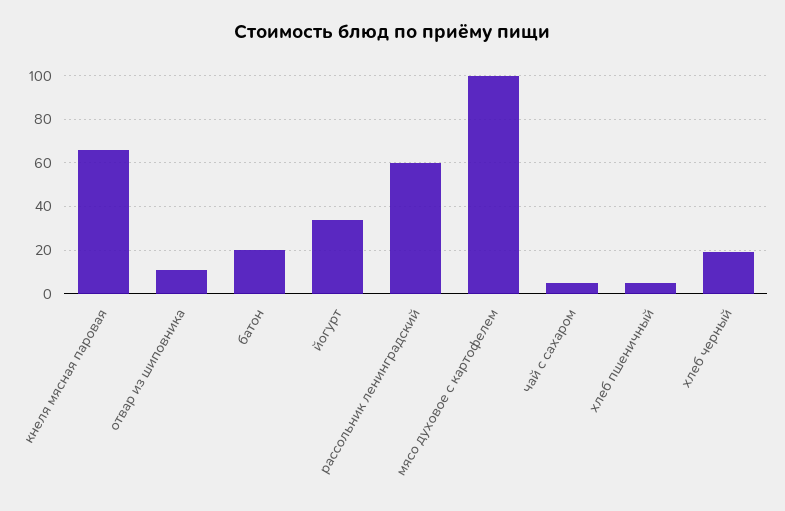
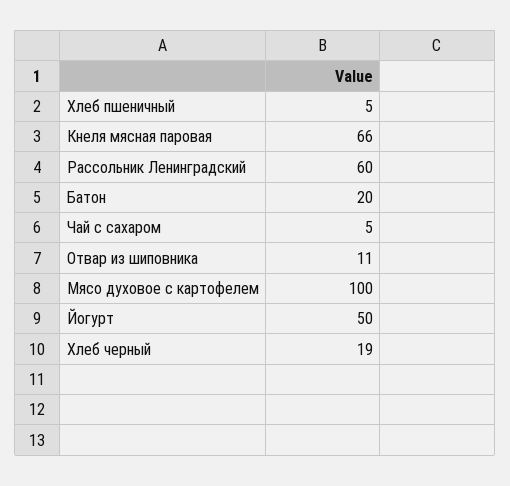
йогурт: 35 -> 50

